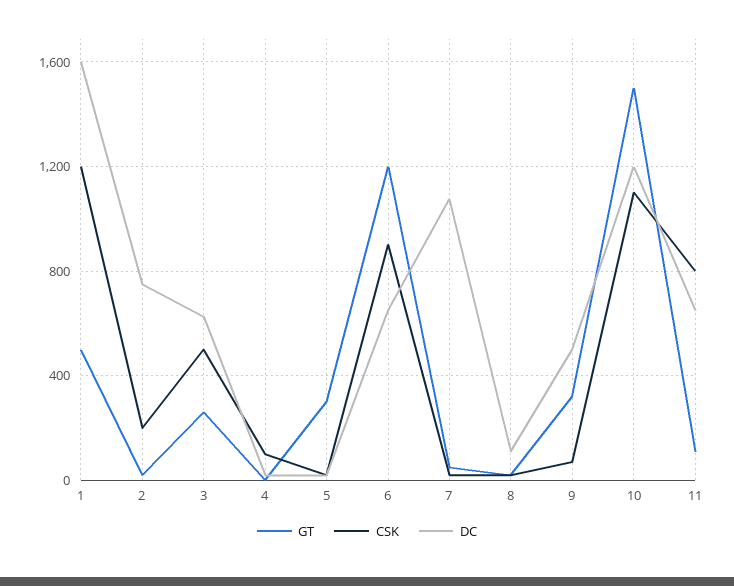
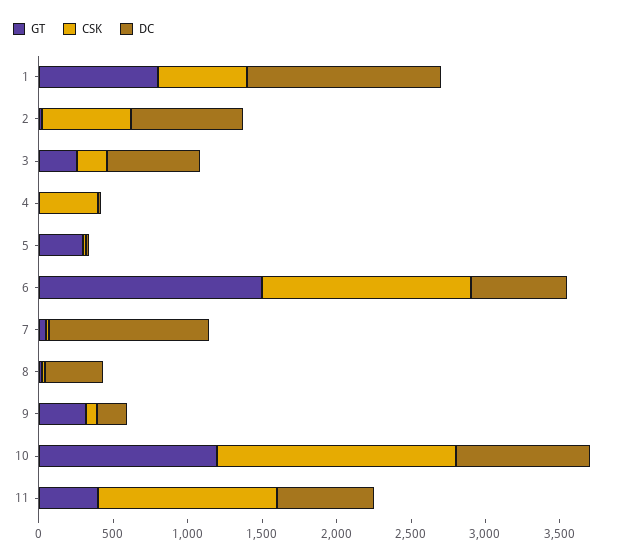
GT, 1: 500 -> 800
CSK, 1: 1200 -> 600
DC, 1: 1600 -> 1300
CSK, 2: 200 -> 600
CSK, 3: 500 -> 200
CSK, 4: 100 -> 400
GT, 6: 1200 -> 1500
CSK, 6: 900 -> 1400
DC, 8: 100 -> 400
DC, 9: 500 -> 200
GT, 10: 1500 -> 1200
CSK, 10: 1100 -> 1600
DC, 10: 1200 -> 900
GT, 11: 100 -> 400
CSK, 11: 800 -> 1200

